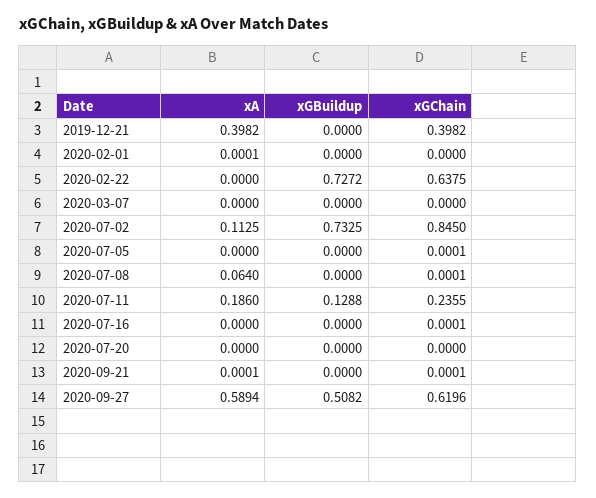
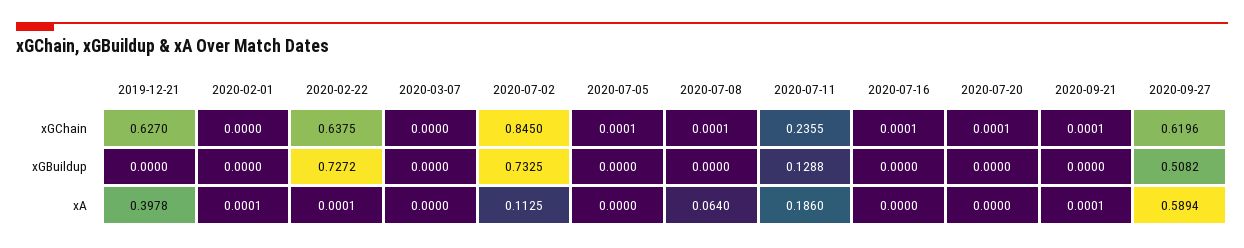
xA, 2019-12-21: 0.3982 -> 0.3978
xGChain, 2019-12-21: 0.3982 -> 0.627
xA, 2020-02-22: 0 -> 0.0001
xGChain, 2020-07-20: 0 -> 0.0001

